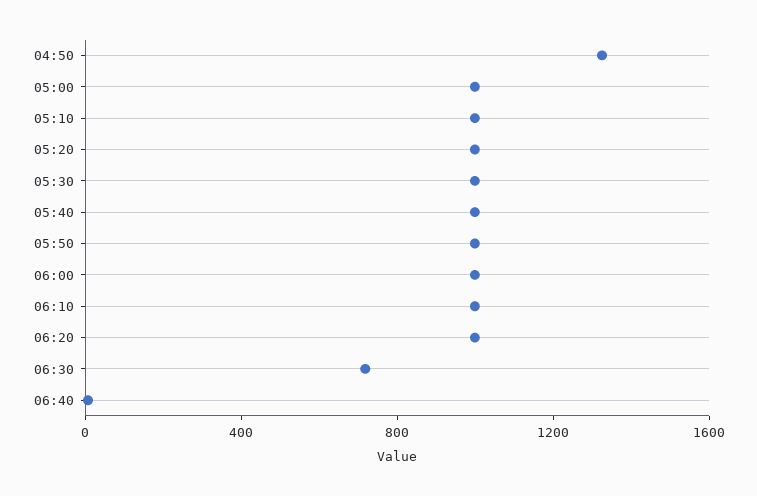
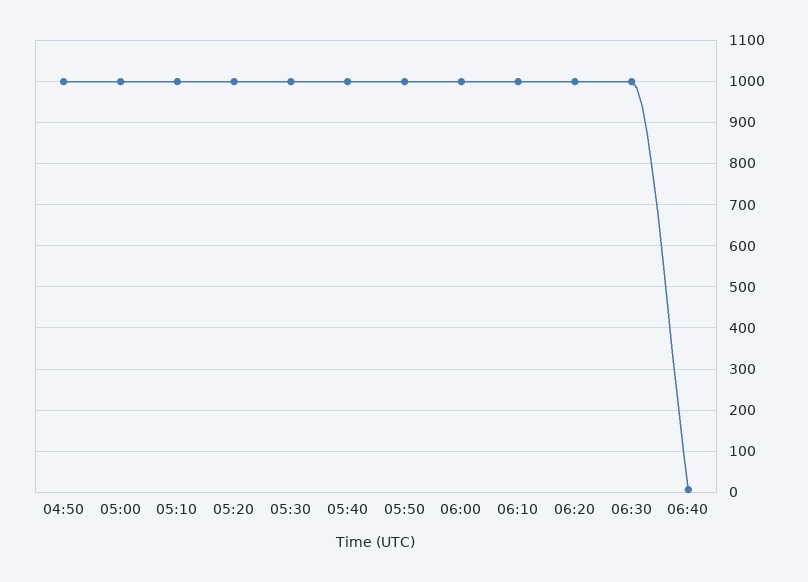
04:50: 1300 -> 1000
06:30: 700 -> 1000

